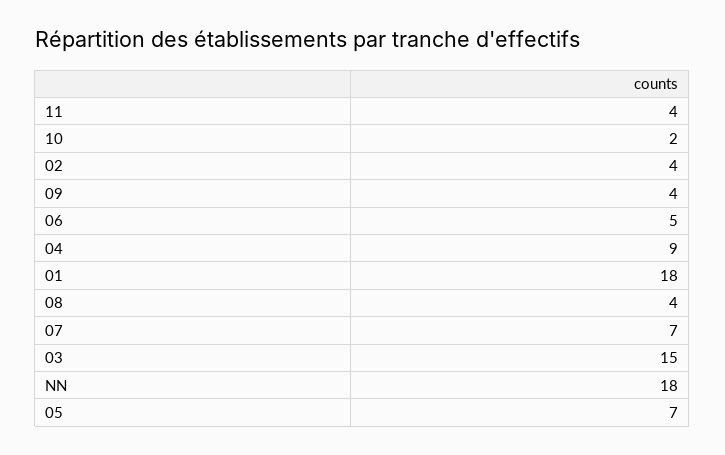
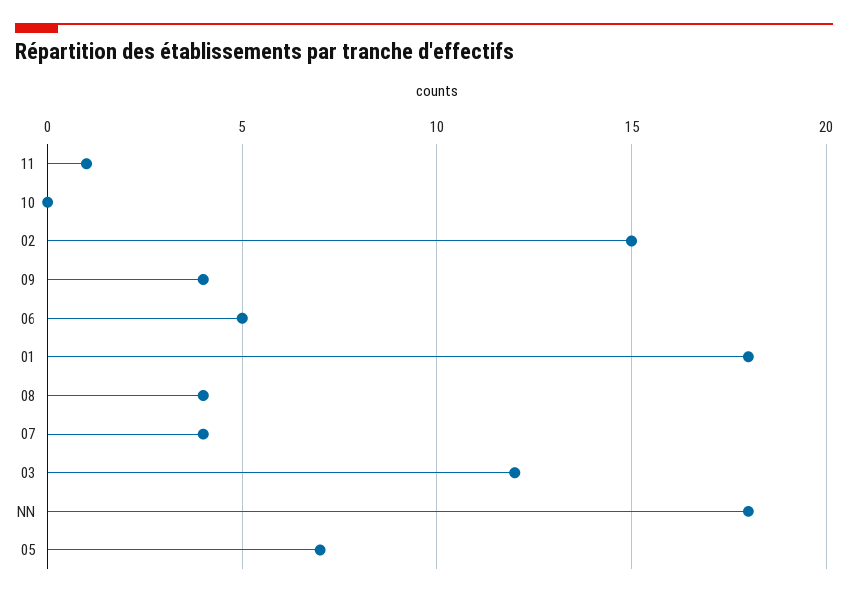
11: 4 -> 1
10: 2 -> 0
02: 4 -> 15
04: 9 -> none
07: 7 -> 4
03: 15 -> 12

